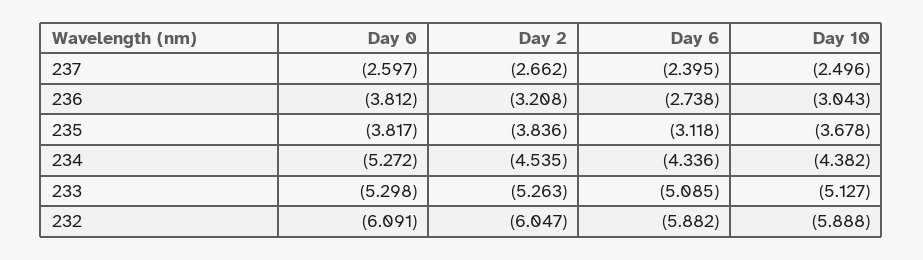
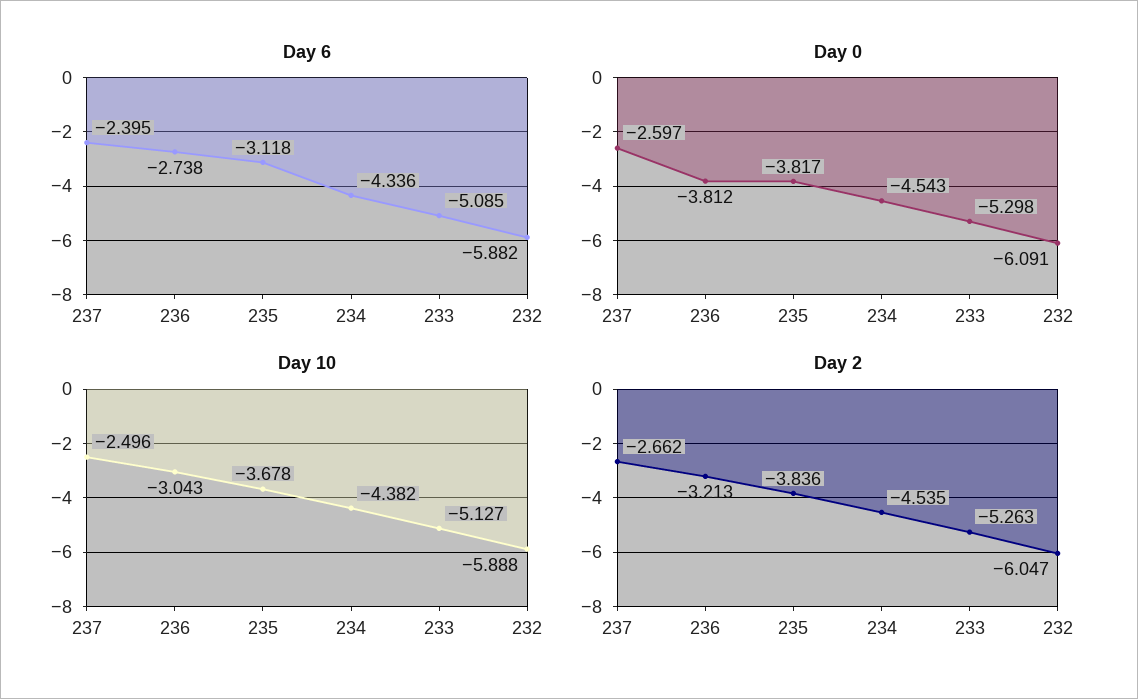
Day 2, 236: -3.208 -> -3.213
Day 0, 234: -5.272 -> -4.543

